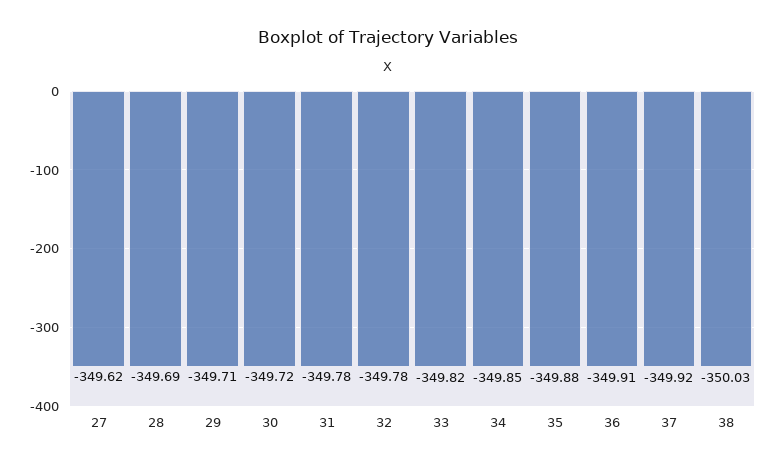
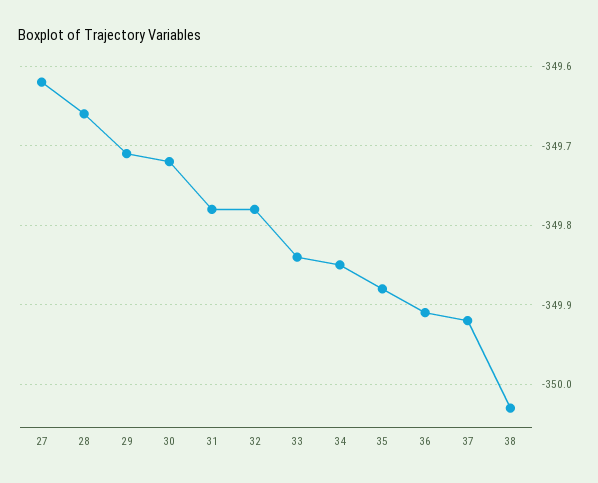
28: -349.69 -> -349.66
33: -349.82 -> -349.84

